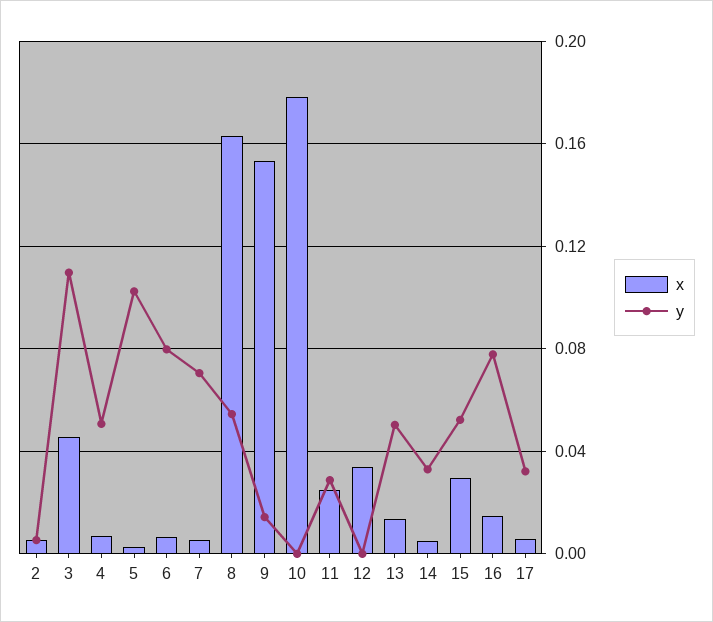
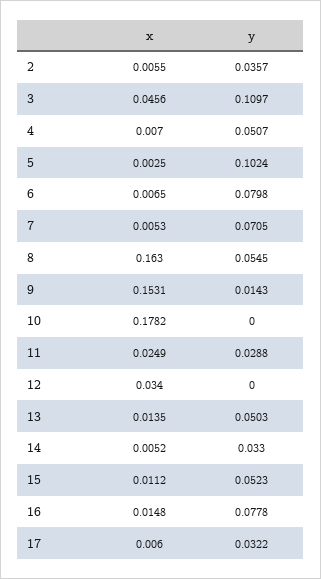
y, 2: 0.005 -> 0.0357
x, 15: 0.03 -> 0.0112

